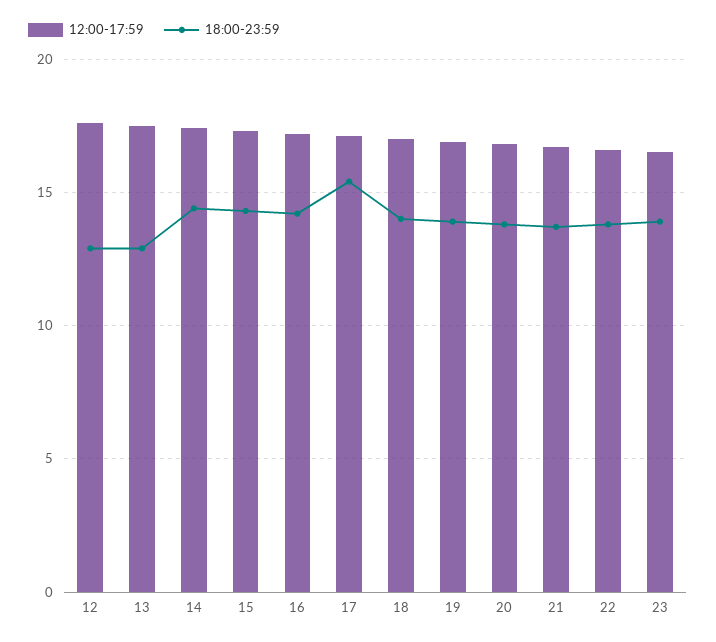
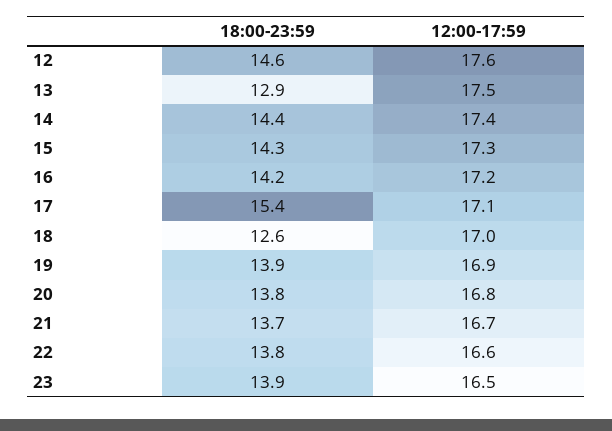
18:00-23:59, 12: 13 -> 14.6
18:00-23:59, 18: 14 -> 12.6

